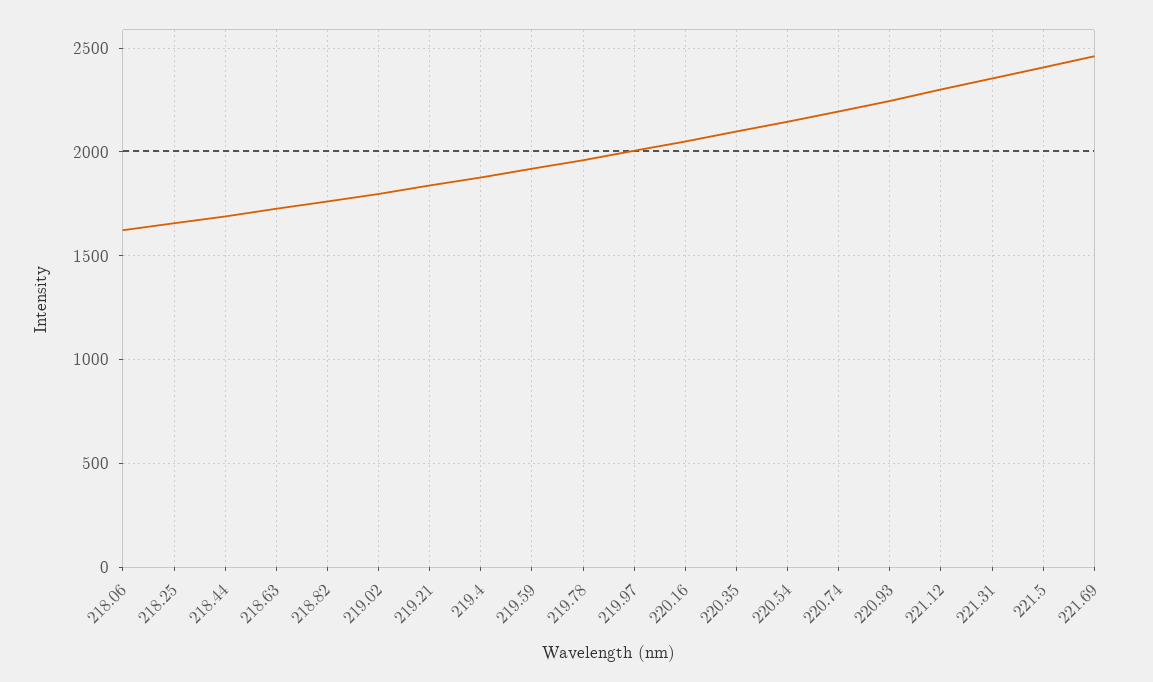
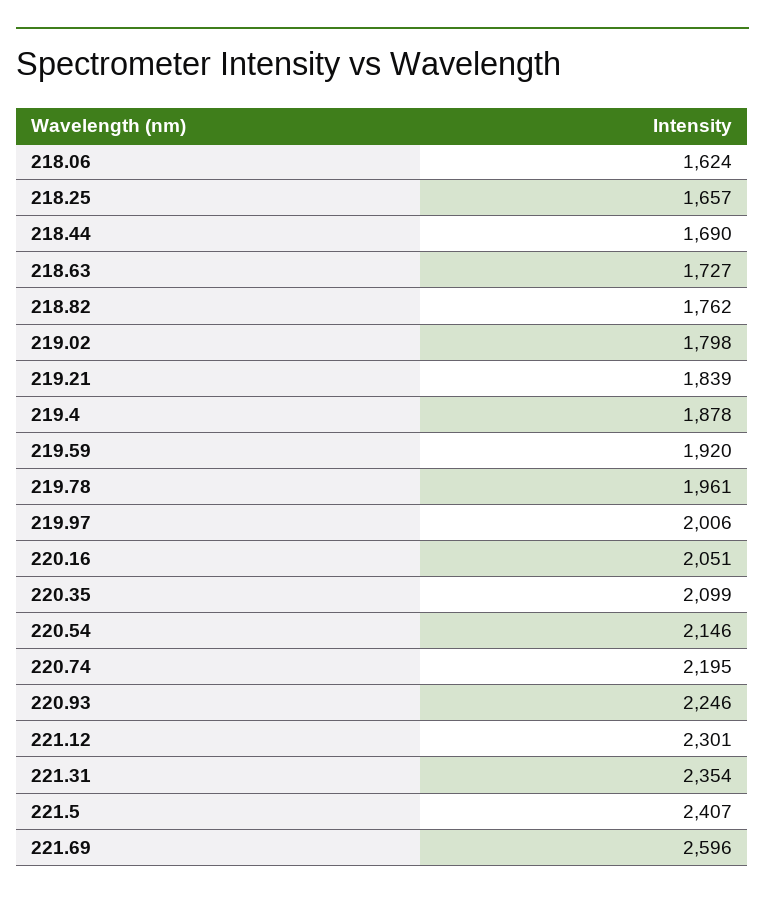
221.69: 2450 -> 2596

